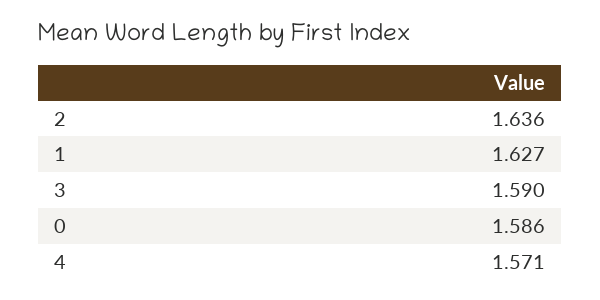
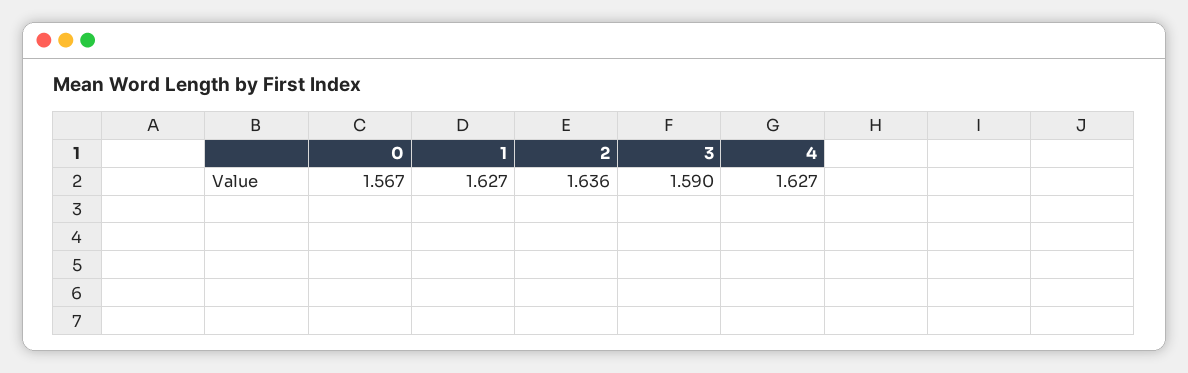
0: 1.586 -> 1.567
4: 1.571 -> 1.627

